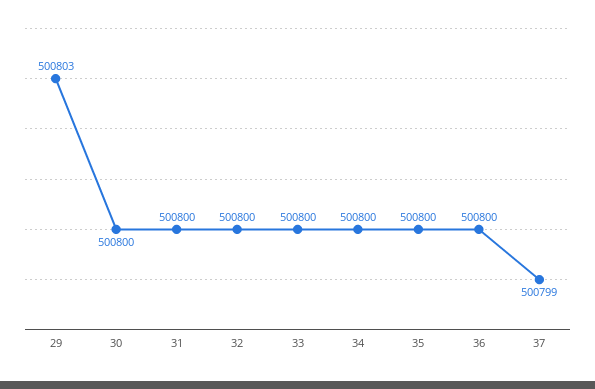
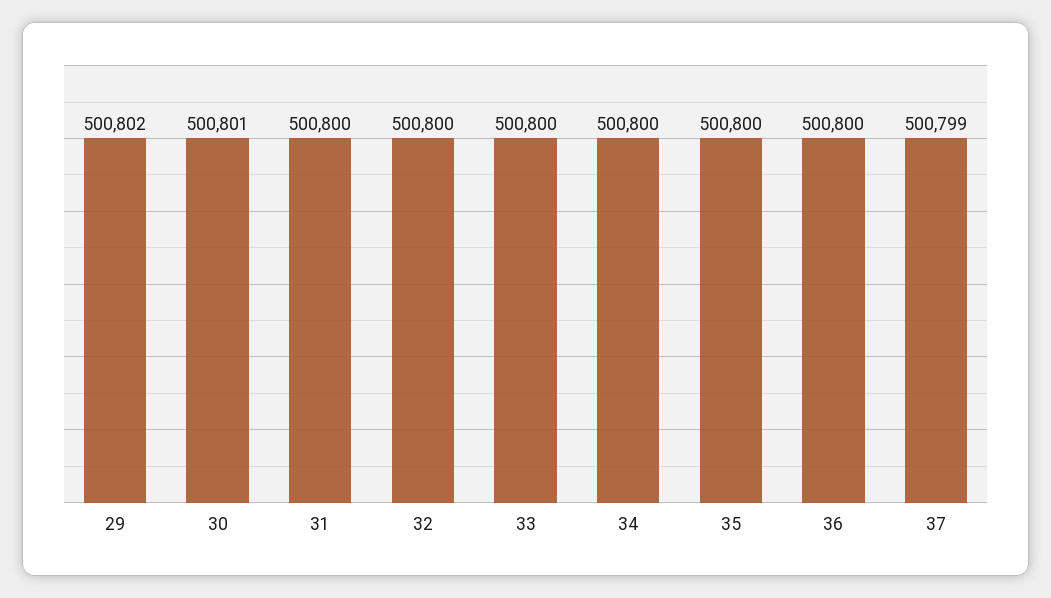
29: 500803 -> 500802
30: 500800 -> 500801

